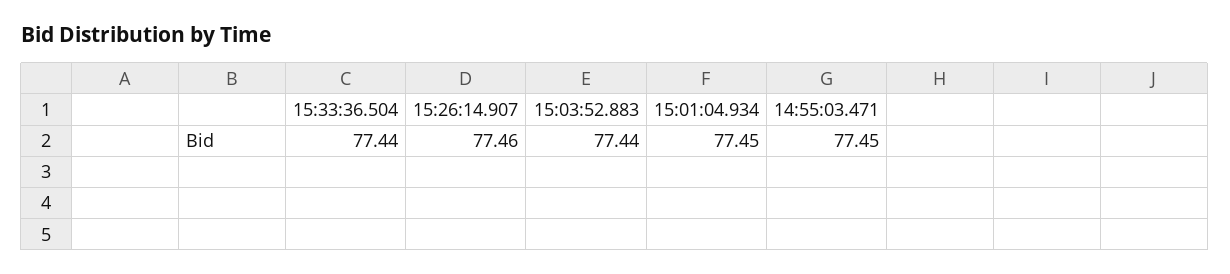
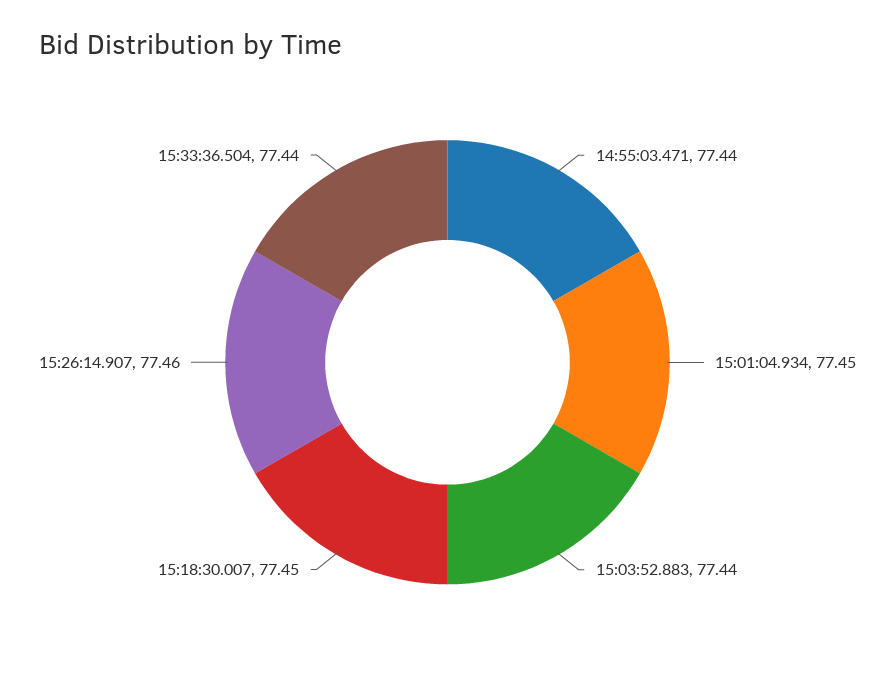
14:55:03.471: 77.45 -> 77.44
15:18:30.007: none -> 77.45

